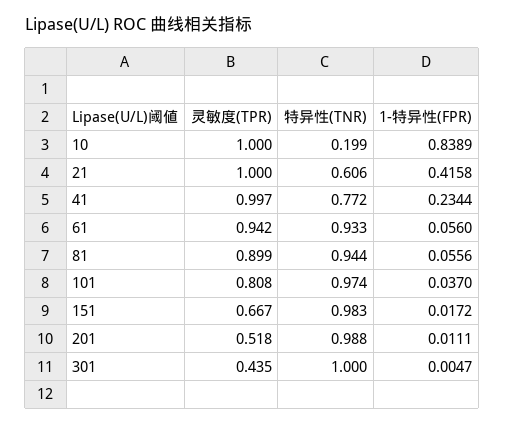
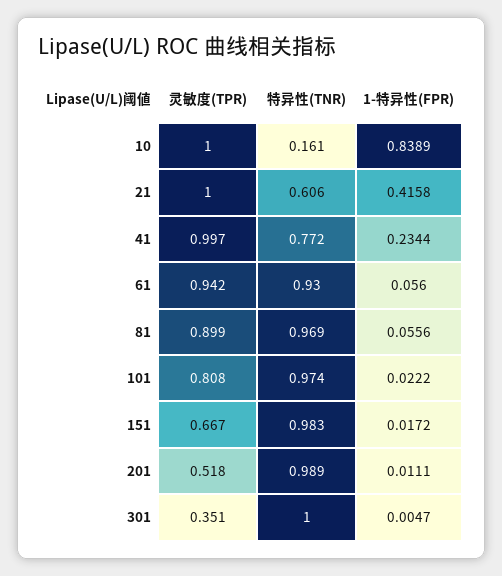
特异性(TNR), 10: 0.199 -> 0.161
特异性(TNR), 61: 0.933 -> 0.93
特异性(TNR), 81: 0.944 -> 0.969
1-特异性(FPR), 101: 0.037 -> 0.0222
特异性(TNR), 201: 0.988 -> 0.989
灵敏度(TPR), 301: 0.435 -> 0.351

